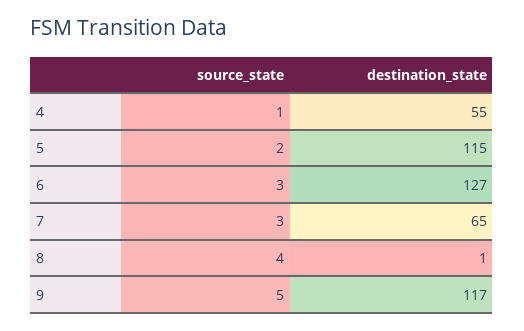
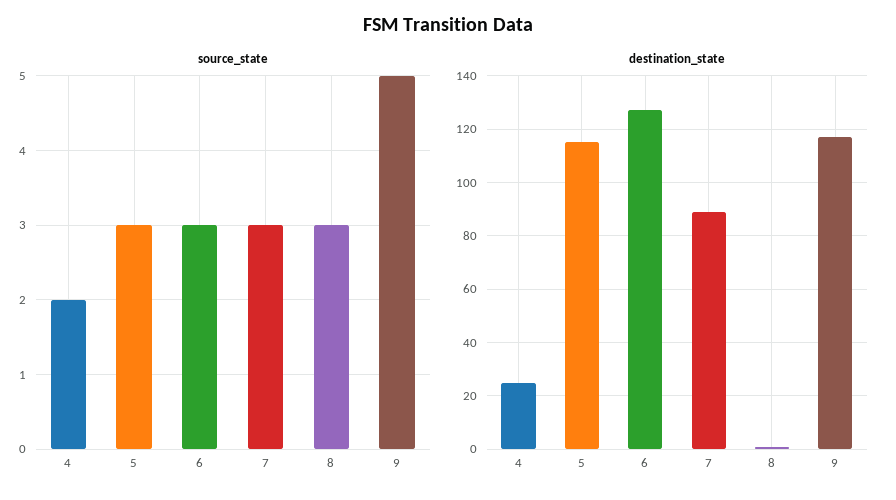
source_state, 4: 1 -> 2
destination_state, 4: 55 -> 25
source_state, 5: 2 -> 3
destination_state, 7: 65 -> 90
source_state, 8: 4 -> 3

